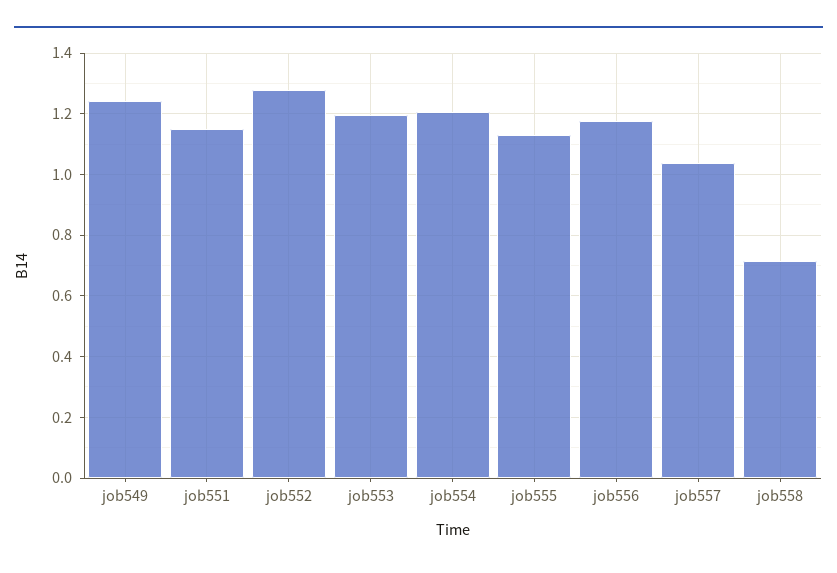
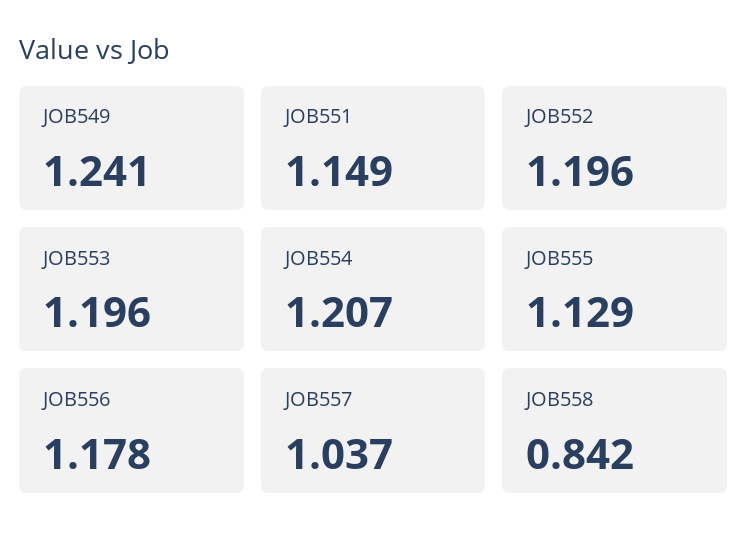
job552: 1.28 -> 1.196
job558: 0.72 -> 0.842

